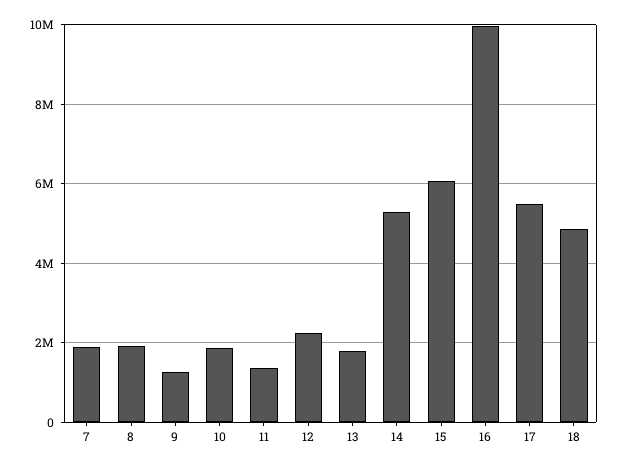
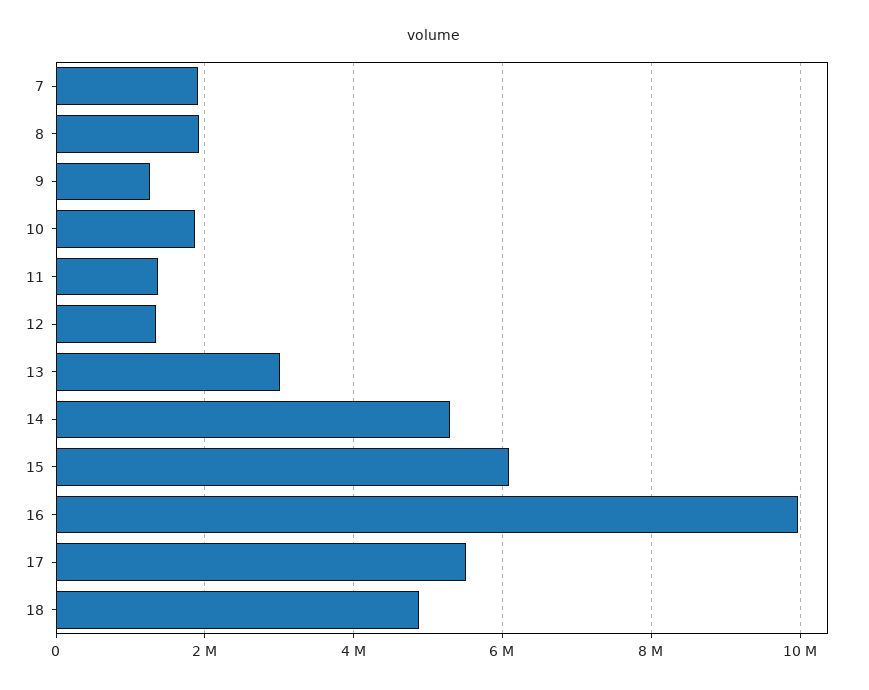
12: 2200000 -> 1400000
13: 1800000 -> 3000000

